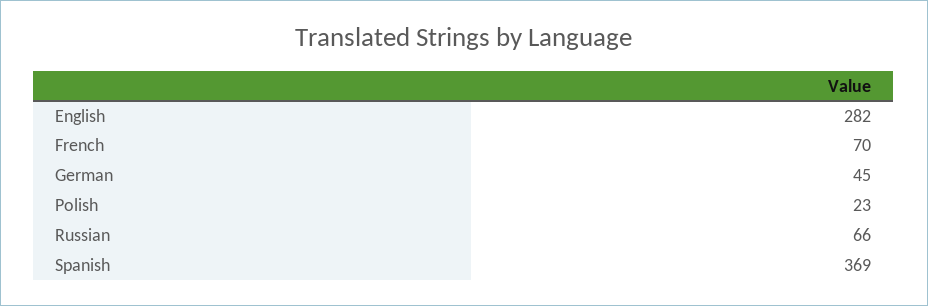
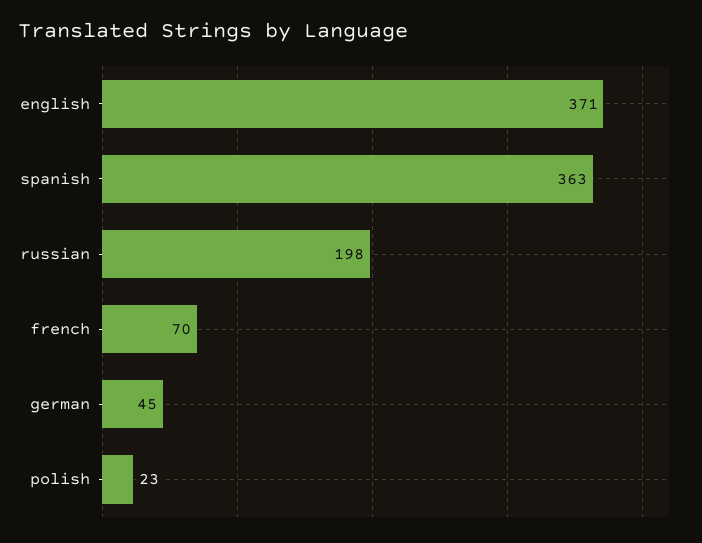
English: 282 -> 371
Russian: 66 -> 198
Spanish: 369 -> 363

